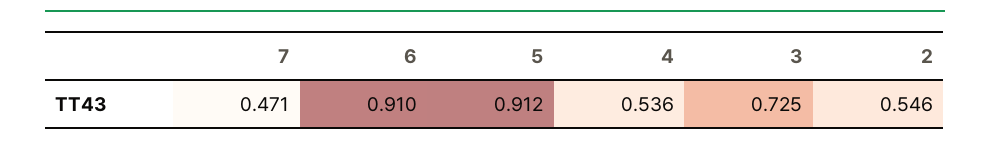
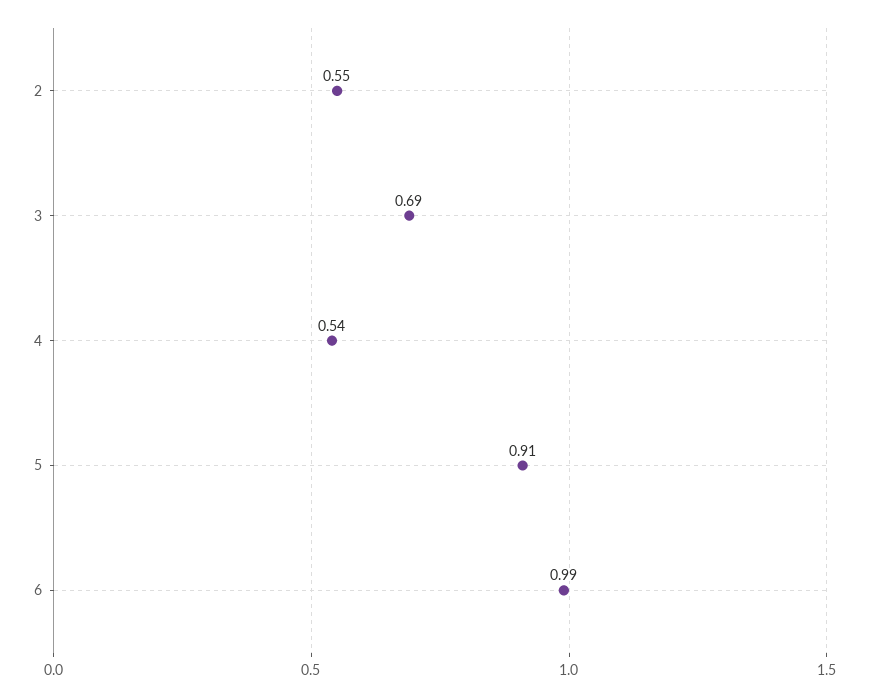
7: 0.471 -> none
6: 0.91 -> 0.99
3: 0.725 -> 0.69

